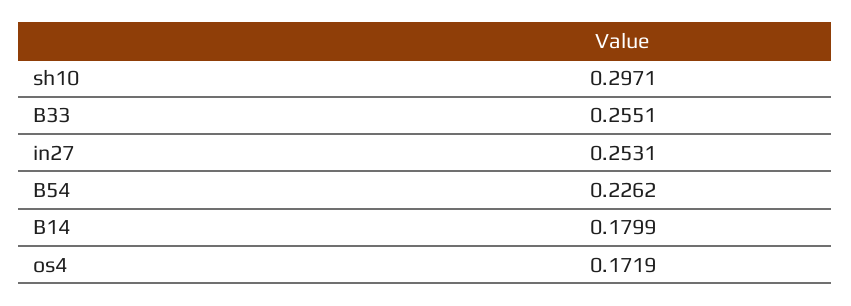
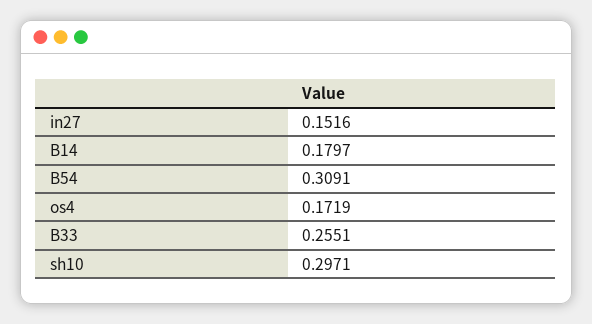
in27: 0.2531 -> 0.1516
B54: 0.2262 -> 0.3091
B14: 0.1799 -> 0.1797

